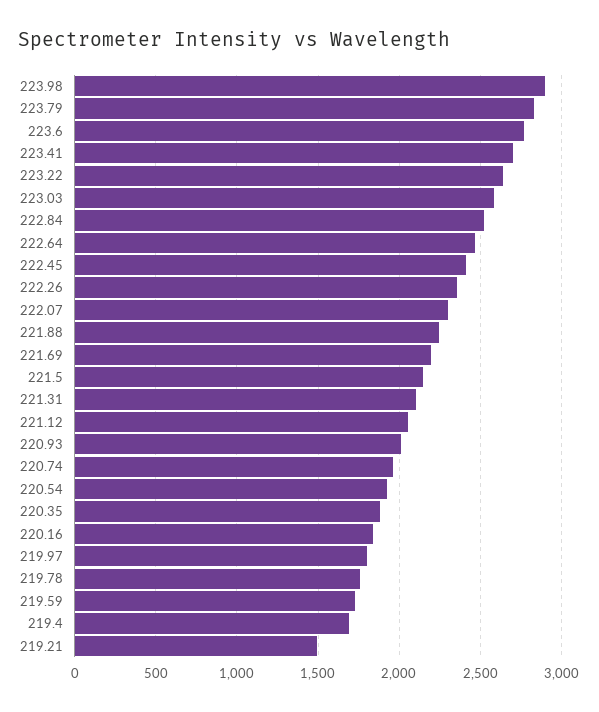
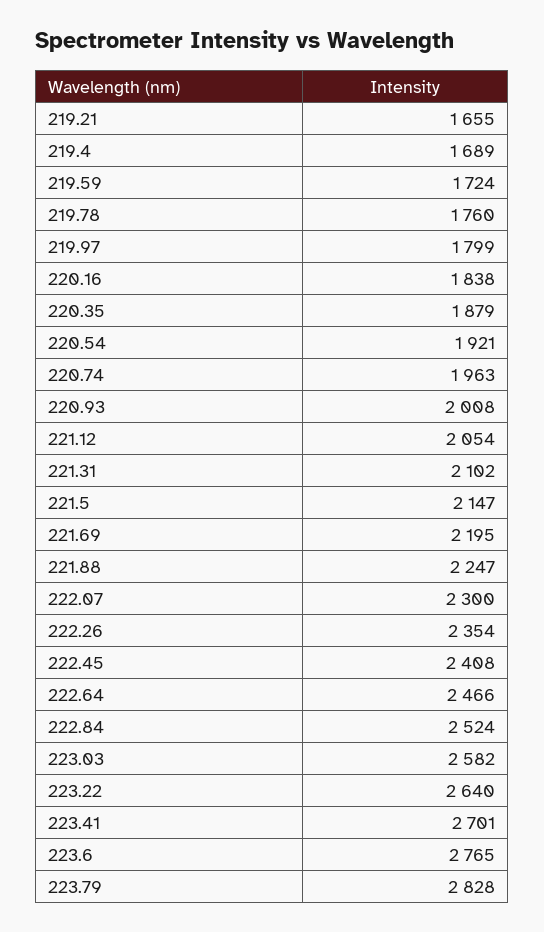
223.98: 2900 -> none
219.21: 1500 -> 1655

